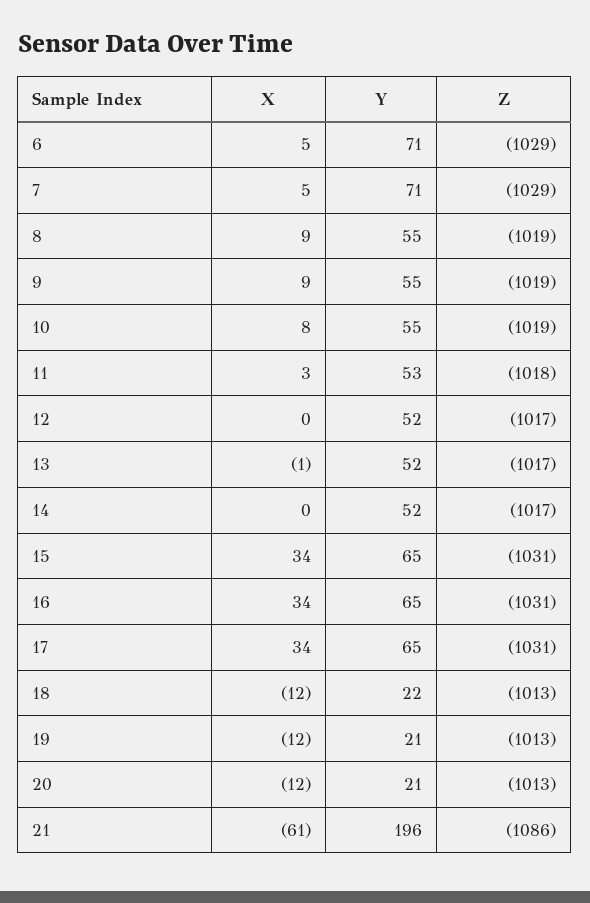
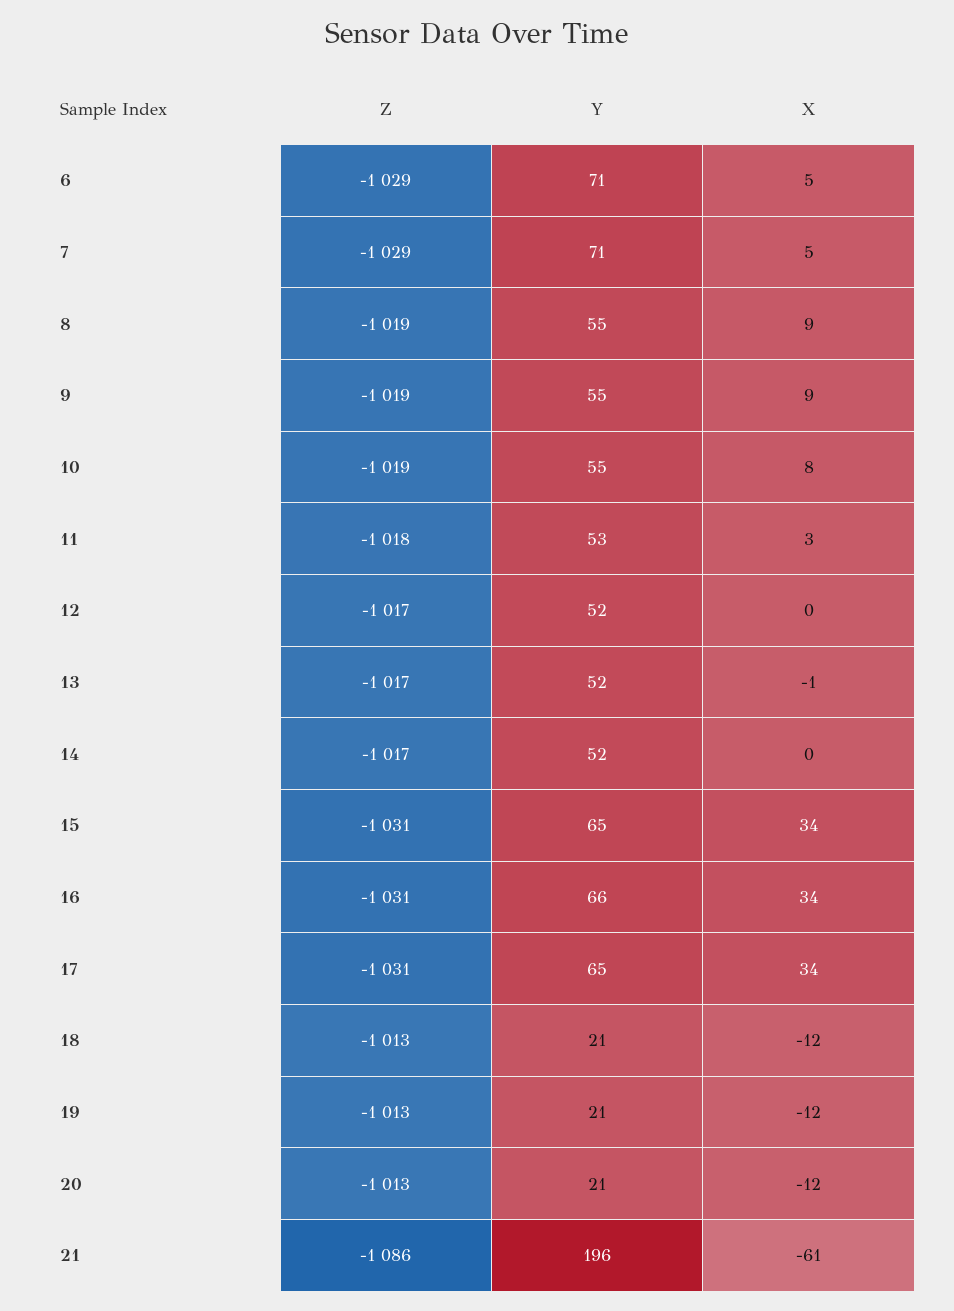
Y, 16: 65 -> 66
Y, 18: 22 -> 21

